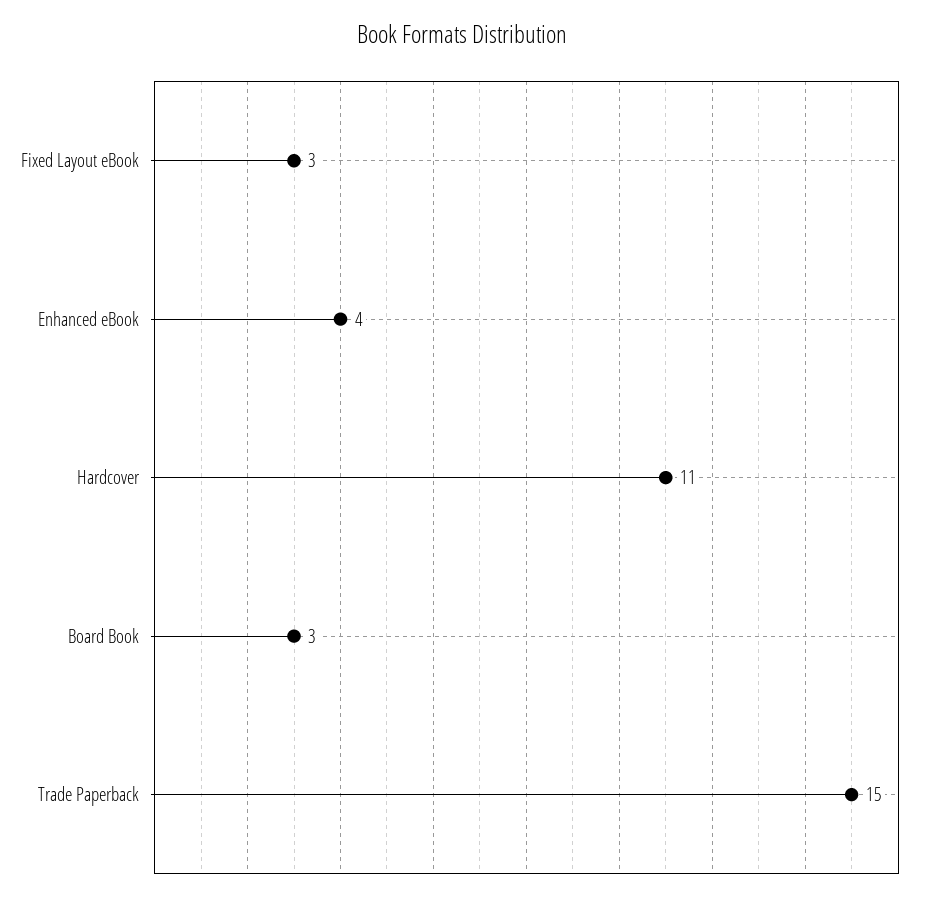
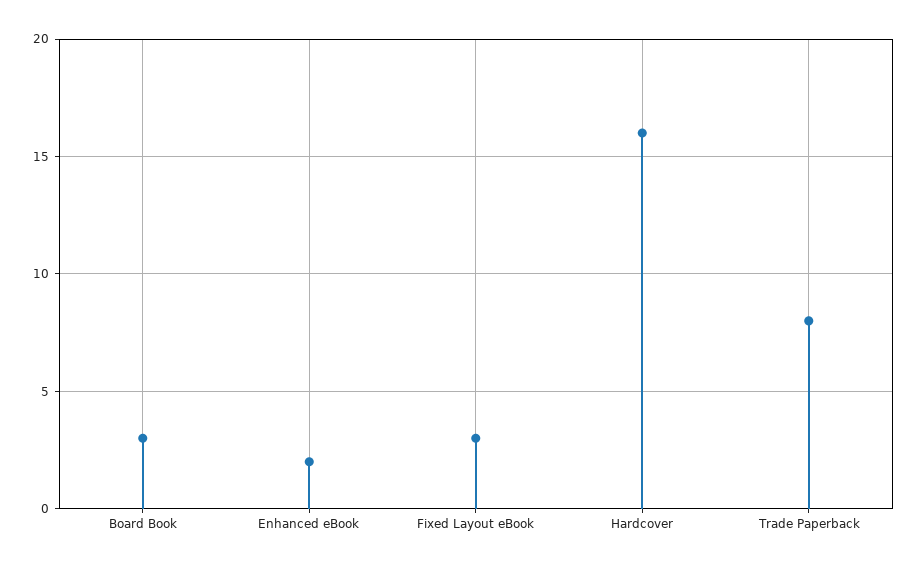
Enhanced eBook: 4 -> 2
Hardcover: 11 -> 16
Trade Paperback: 15 -> 8

